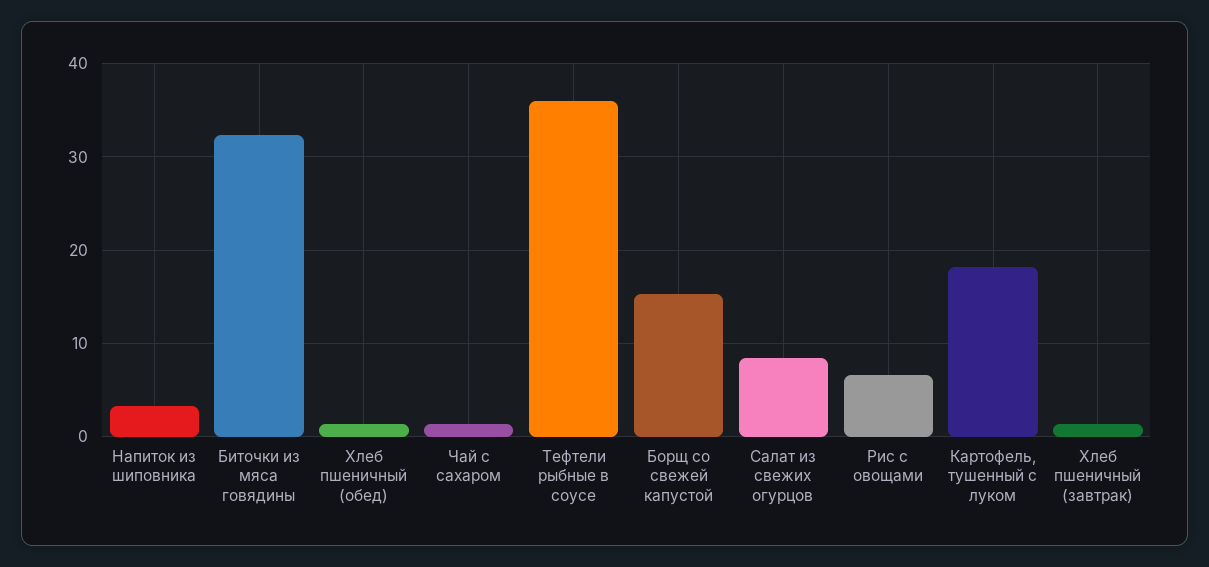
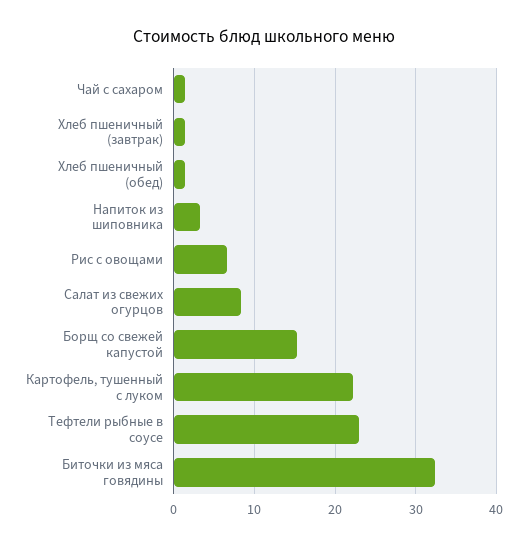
Тефтели рыбные в соусе: 36 -> 23
Картофель, тушенный с луком: 18 -> 22

